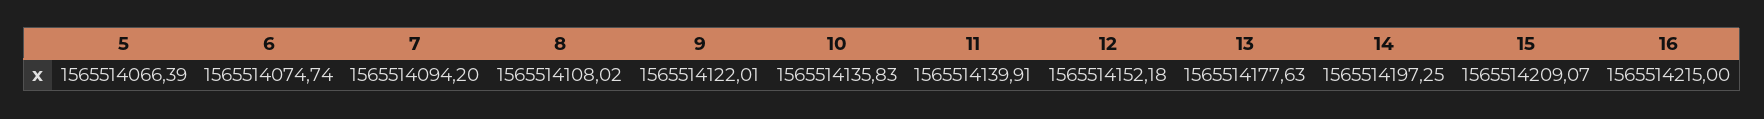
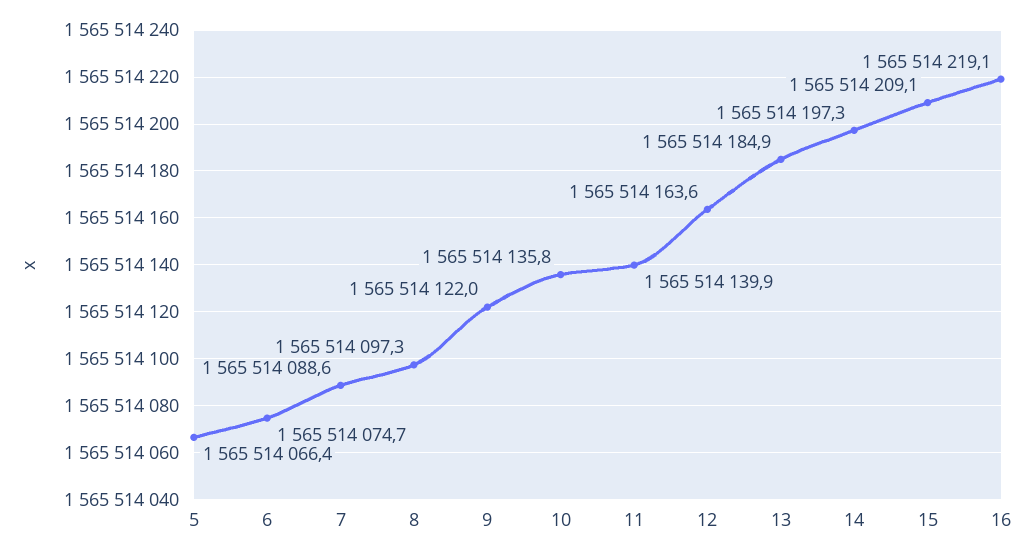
7: 1565514094.2 -> 1565514088.6
8: 1565514108.02 -> 1565514097.3
12: 1565514152.18 -> 1565514163.6
13: 1565514177.63 -> 1565514184.9
16: 1565514215 -> 1565514219.1

